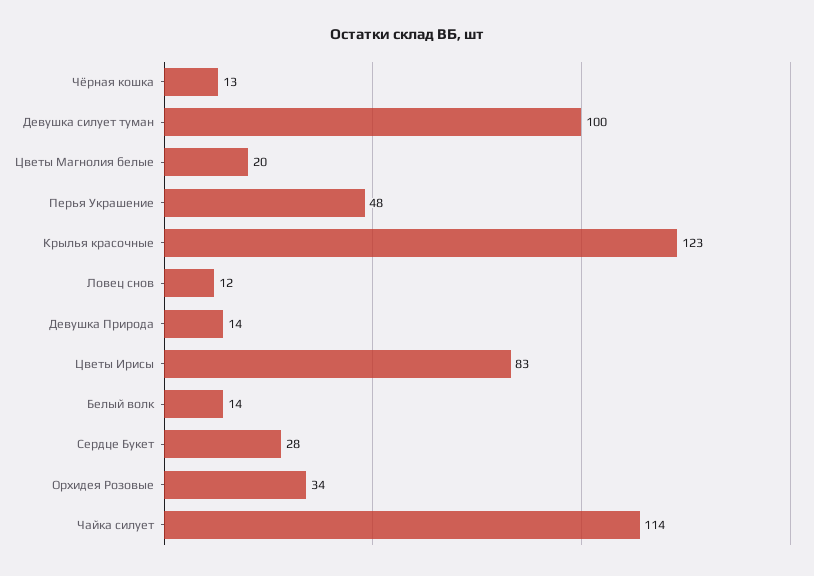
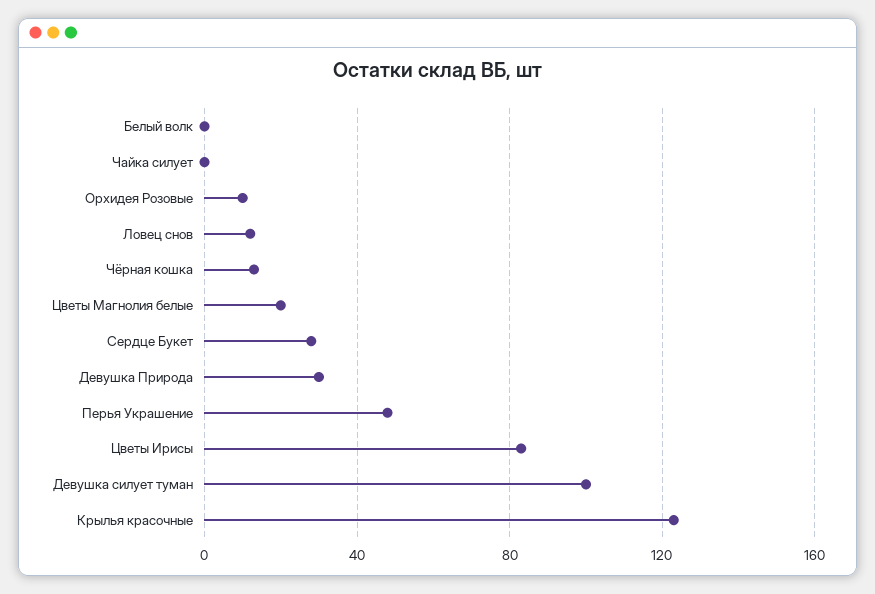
Девушка Природа: 14 -> 30
Белый волк: 14 -> 0
Орхидея Розовые: 34 -> 10
Чайка силует: 114 -> 0

